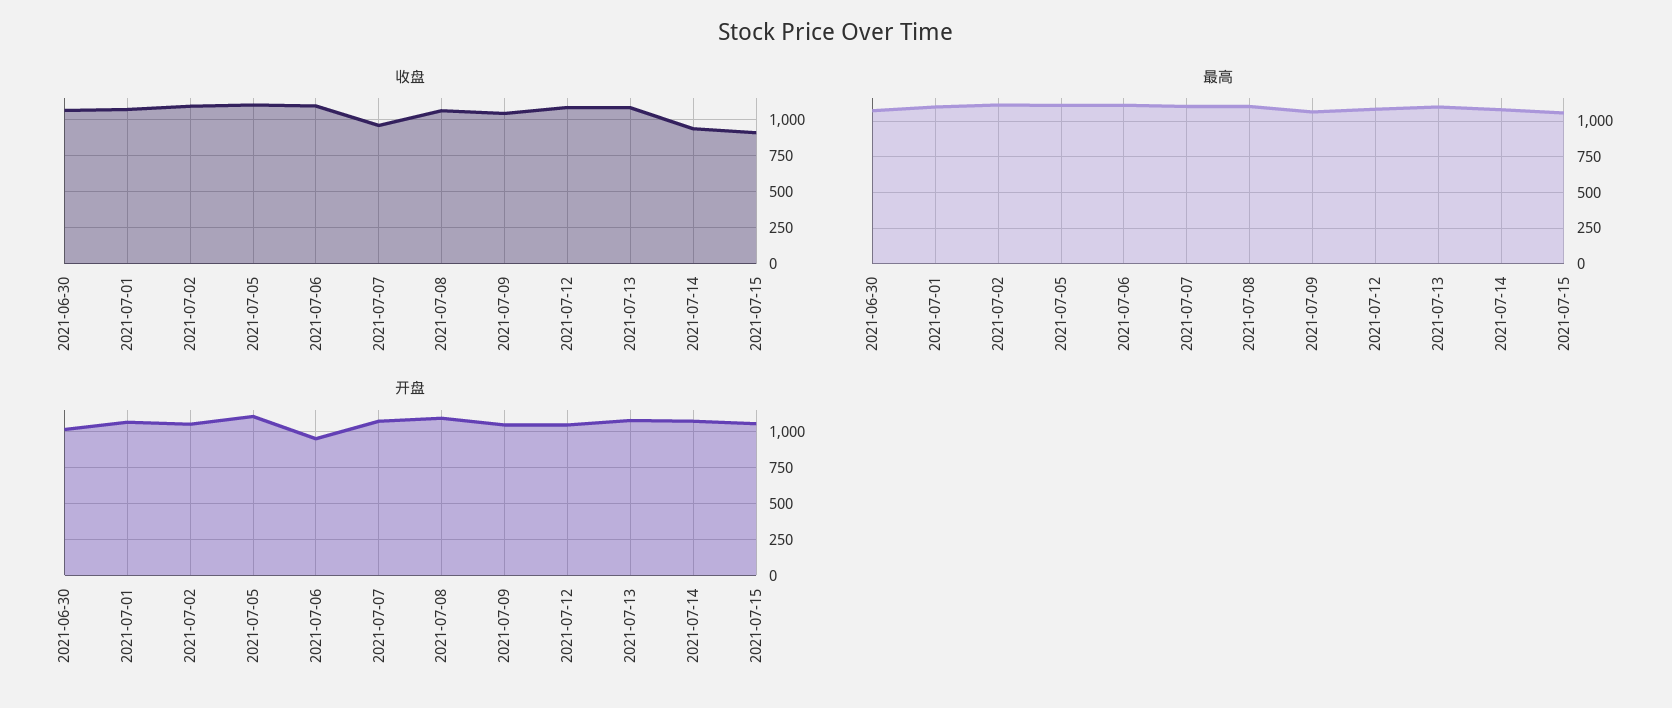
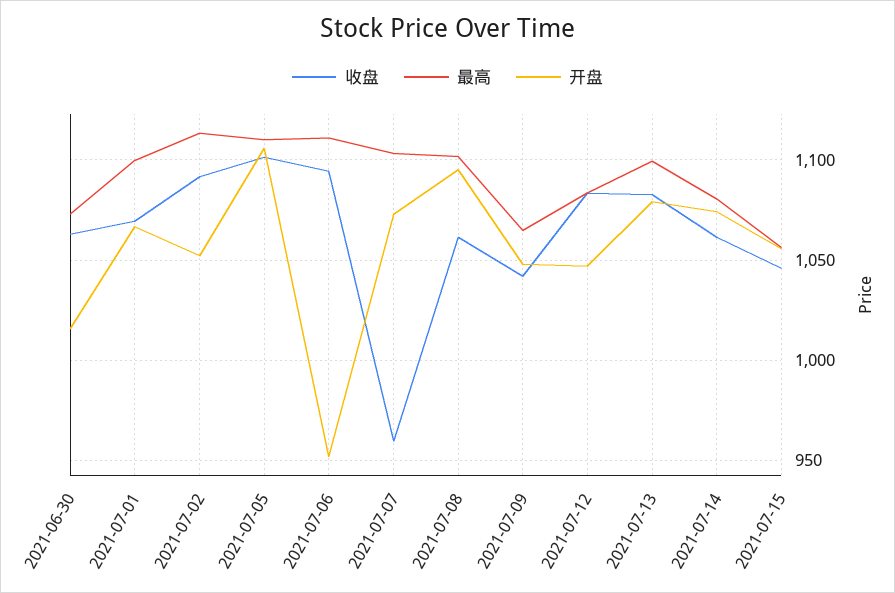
收盘, 2021-07-14: 950 -> 1060
收盘, 2021-07-15: 900 -> 1045

